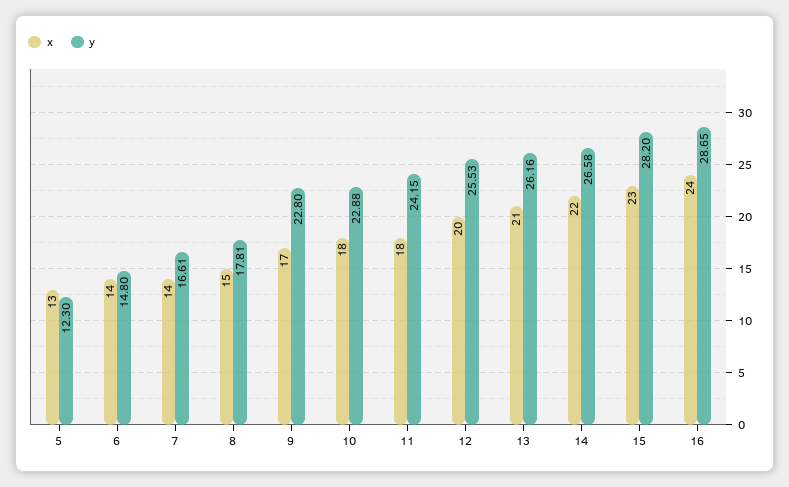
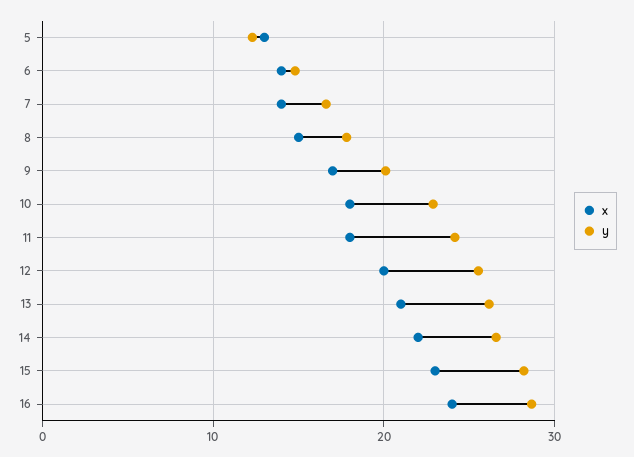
y, 9: 22.8 -> 20

